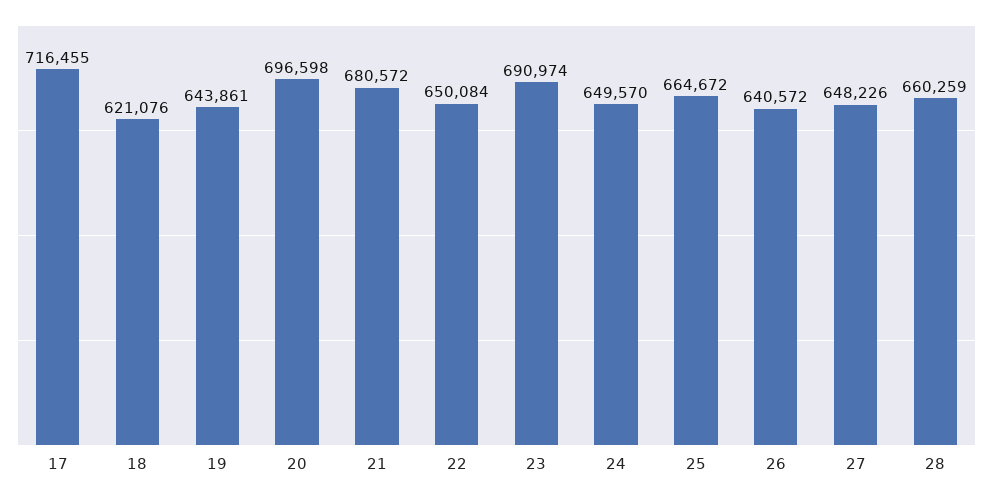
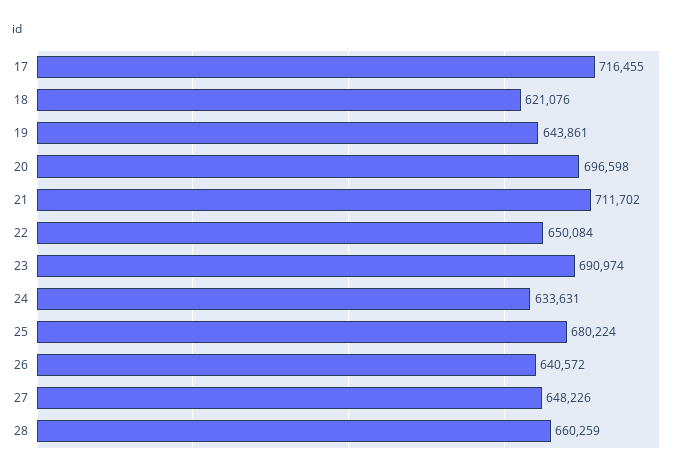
21: 680572 -> 711702
24: 649570 -> 633631
25: 664672 -> 680224

